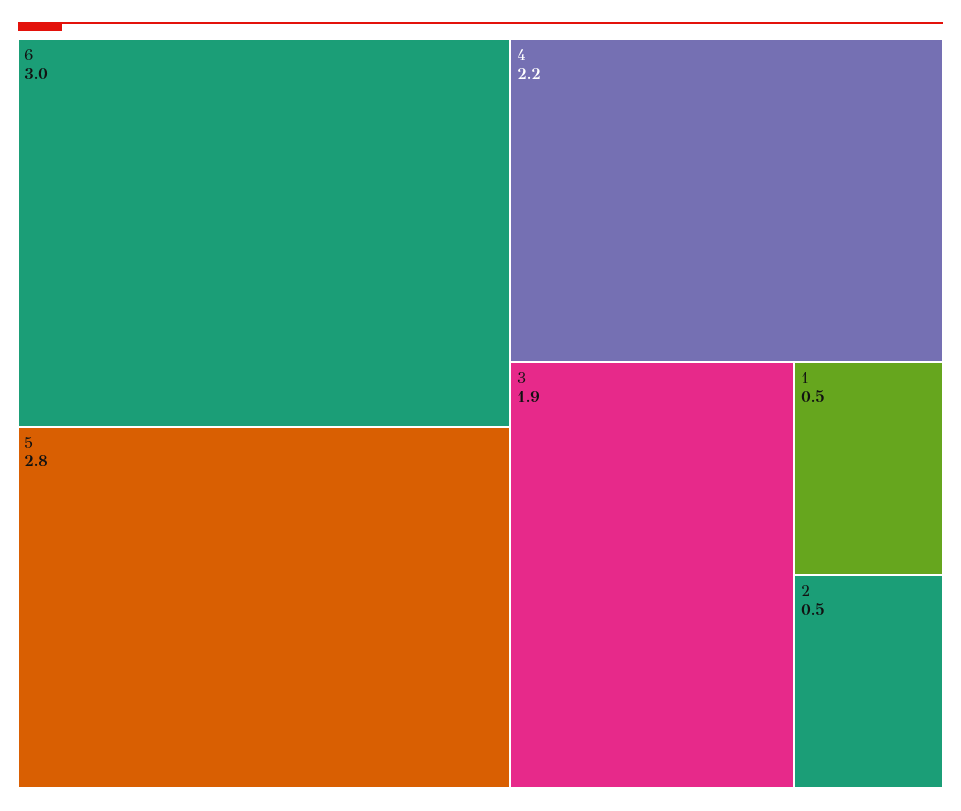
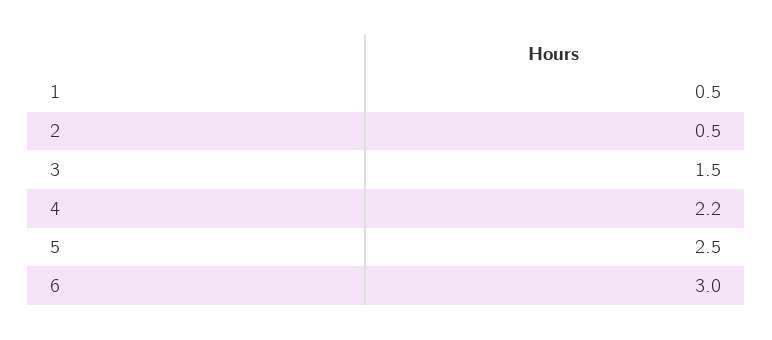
5: 2.8 -> 2.5
3: 1.9 -> 1.5

